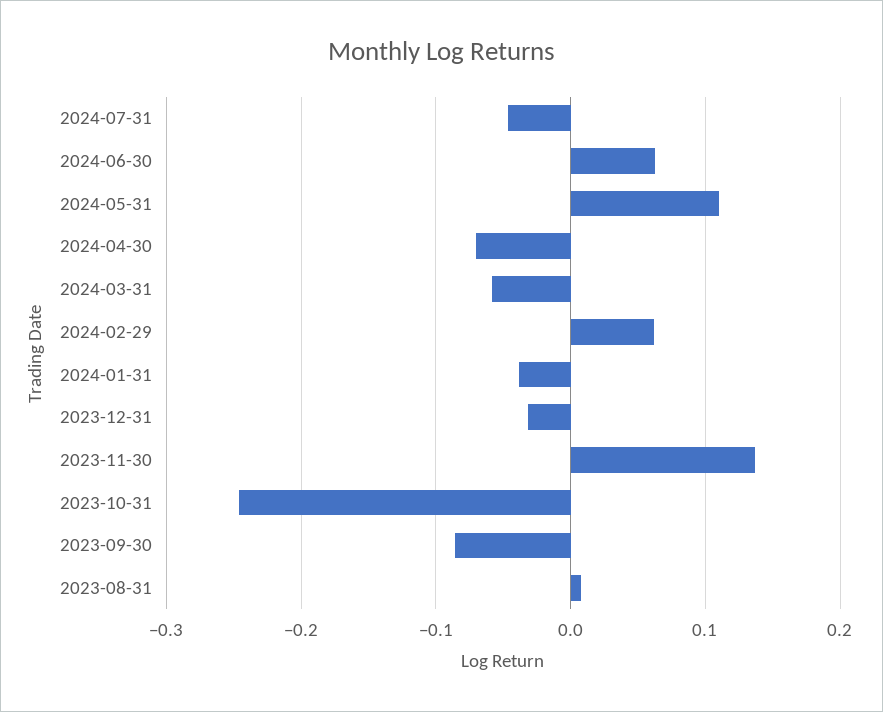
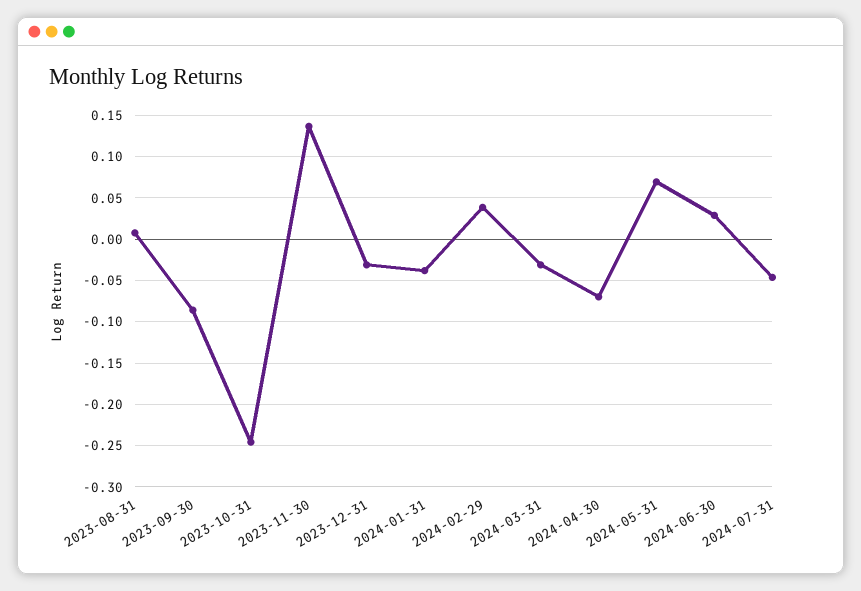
2024-06-30: 0.06 -> 0.03
2024-05-31: 0.11 -> 0.07
2024-03-31: -0.06 -> -0.03
2024-02-29: 0.06 -> 0.04

